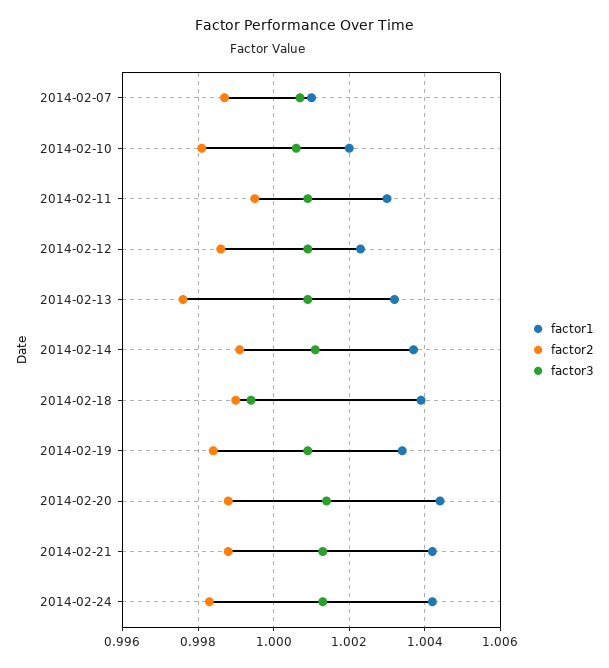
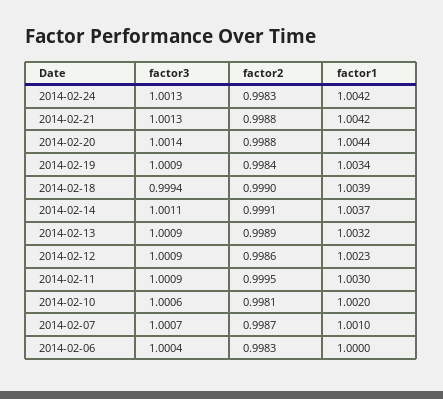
factor2, 2014-02-13: 0.9975 -> 0.9989
factor3, 2014-02-06: none -> 1.0004
factor2, 2014-02-06: none -> 0.9983
factor1, 2014-02-06: none -> 1

